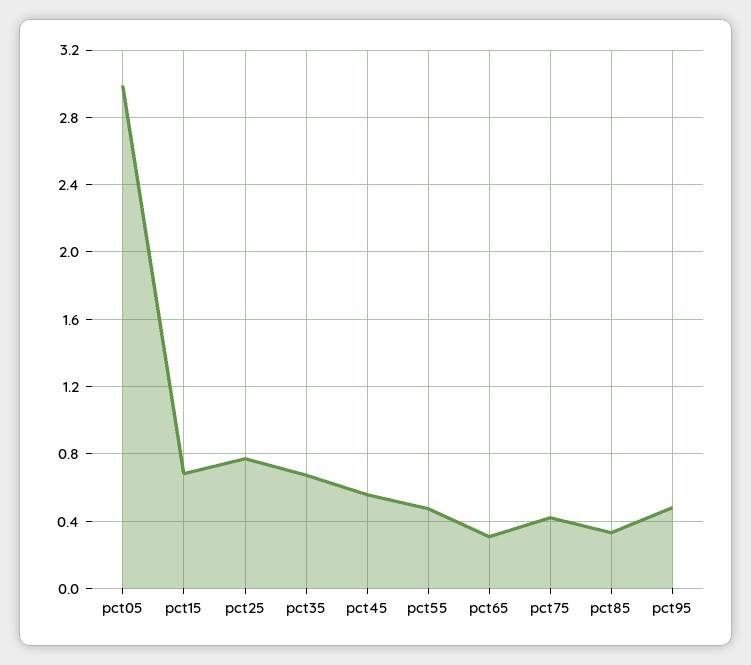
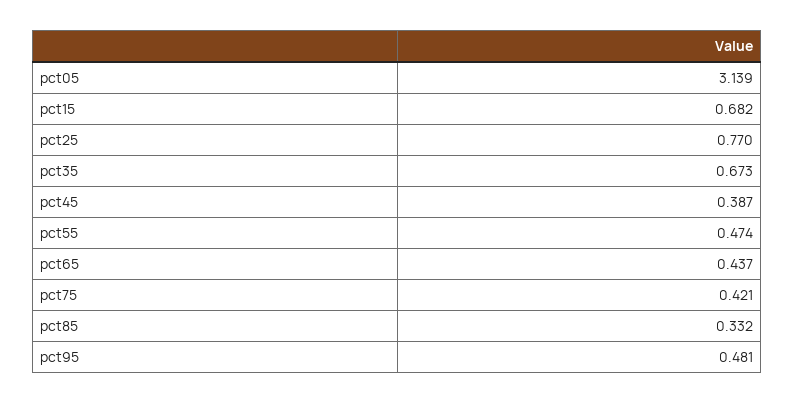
pct05: 3 -> 3.139
pct45: 0.55 -> 0.387
pct65: 0.3 -> 0.437

